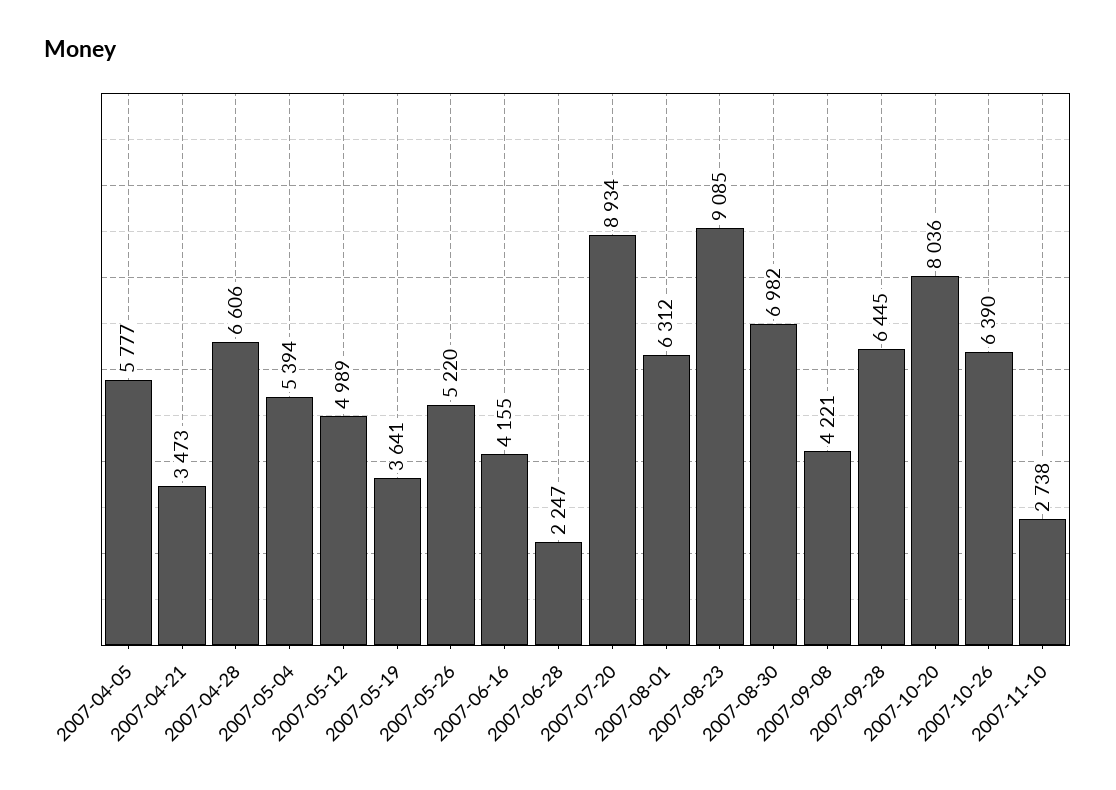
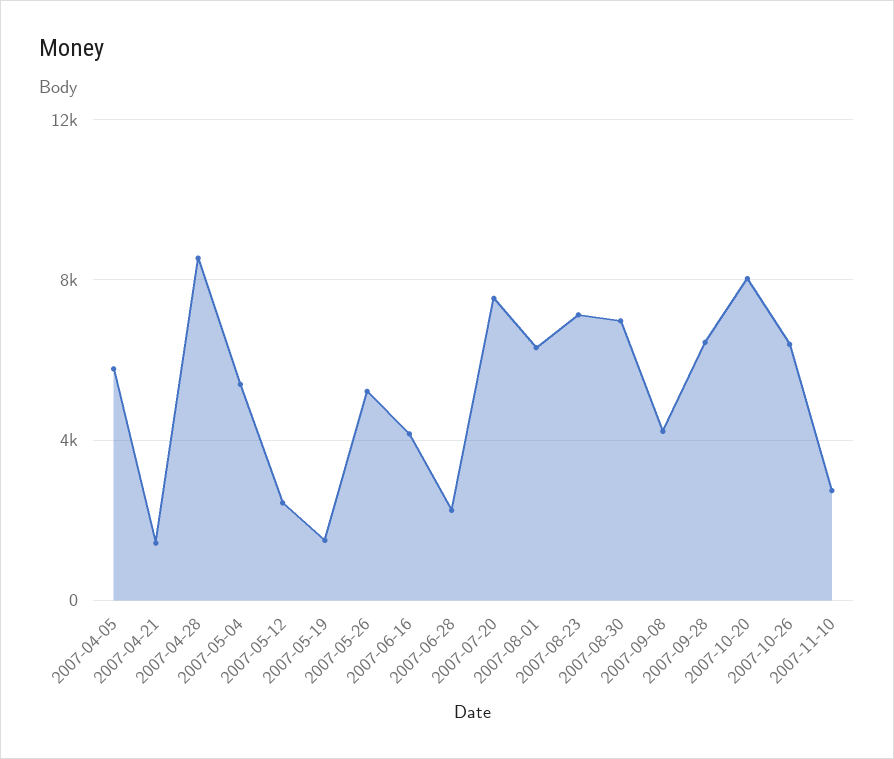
2007-04-21: 3473 -> 1500
2007-04-28: 6606 -> 8500
2007-05-12: 4989 -> 2500
2007-05-19: 3641 -> 1500
2007-07-20: 8934 -> 7500
2007-08-23: 9085 -> 7000

